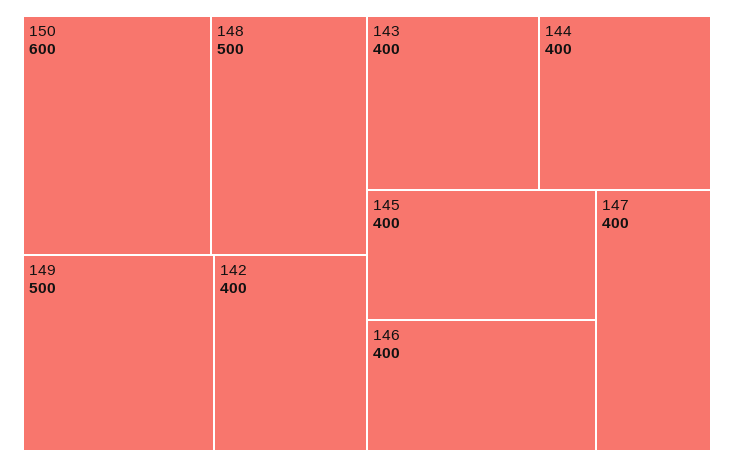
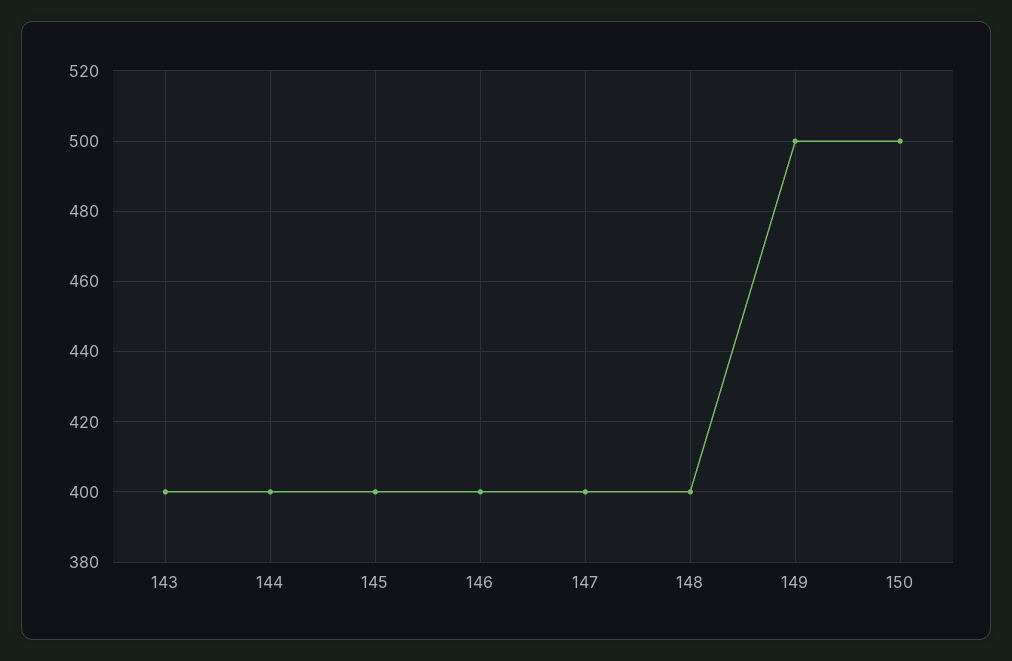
150: 600 -> 500
148: 500 -> 400
142: 400 -> none

